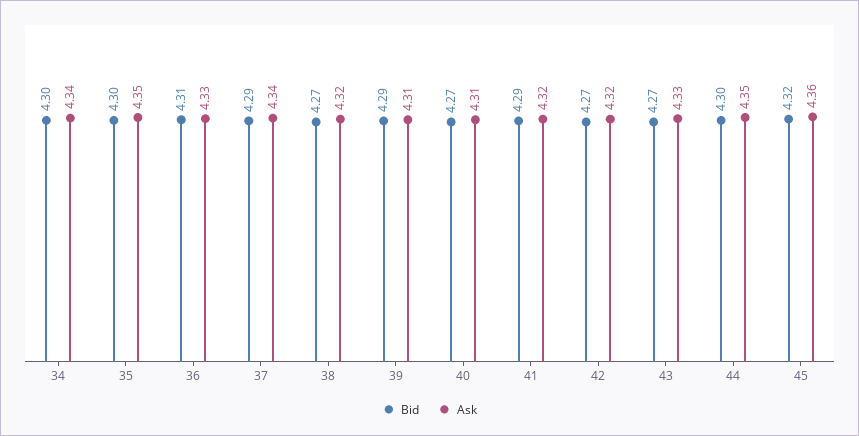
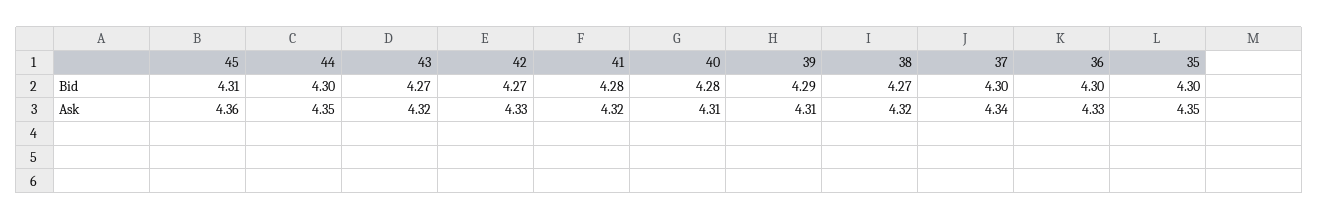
Bid, 34: 4.3 -> none
Ask, 34: 4.34 -> none
Bid, 36: 4.31 -> 4.3
Bid, 37: 4.29 -> 4.3
Bid, 40: 4.27 -> 4.28
Bid, 41: 4.29 -> 4.28
Ask, 42: 4.32 -> 4.33
Ask, 43: 4.33 -> 4.32
Bid, 45: 4.32 -> 4.31

